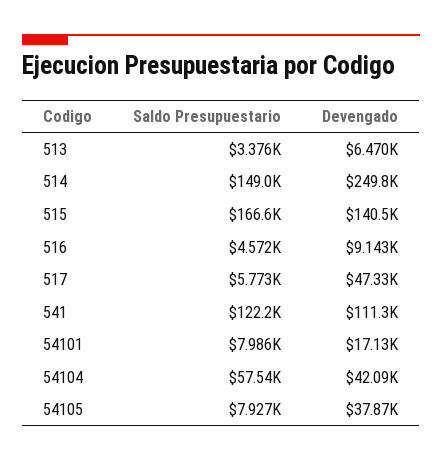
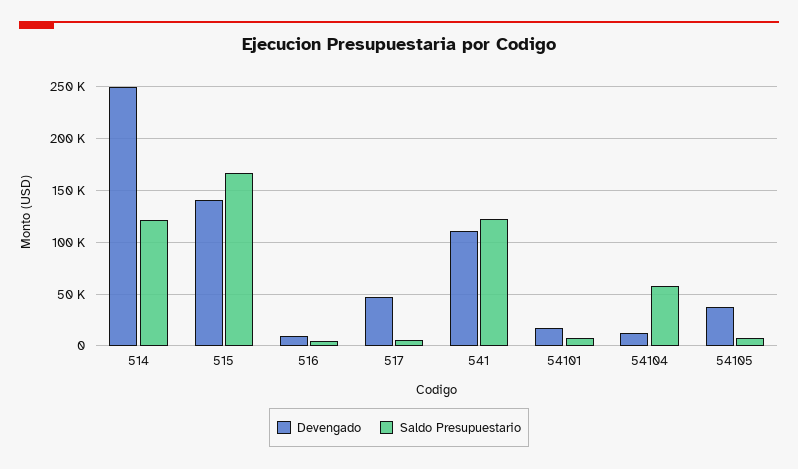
Saldo Presupuestario, 513: 3376 -> none
Devengado, 513: 6470 -> none
Saldo Presupuestario, 514: 149000 -> 120000
Devengado, 54104: 42090 -> 10000

